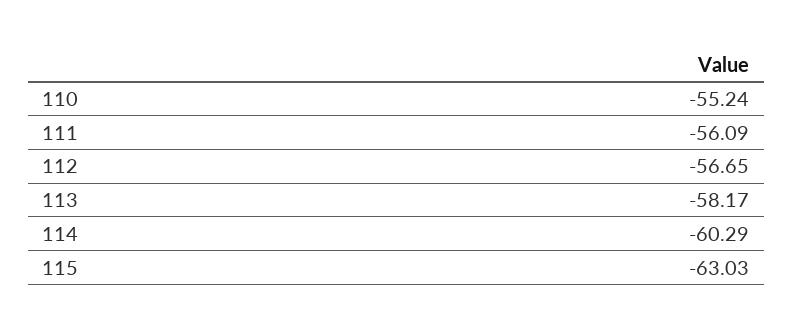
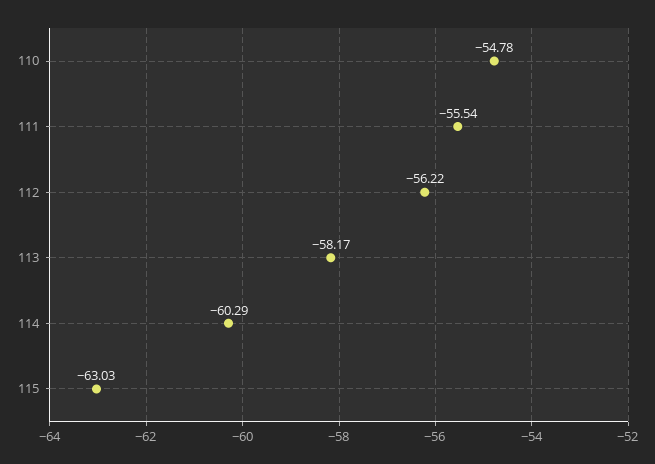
110: -55.24 -> -54.78
111: -56.09 -> -55.54
112: -56.65 -> -56.22

